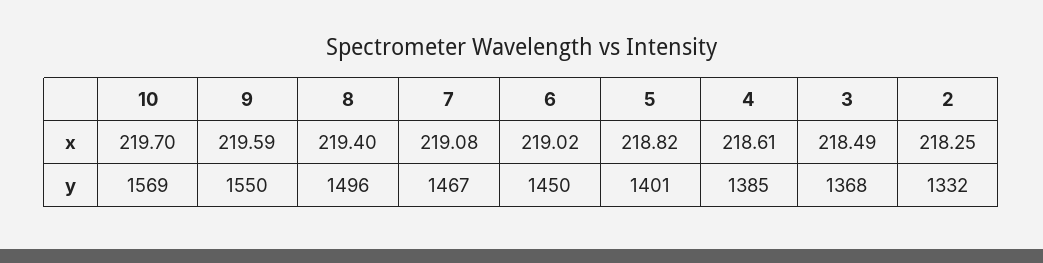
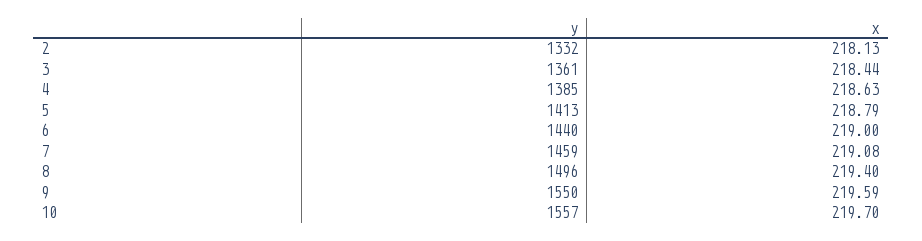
6, x: 219.02 -> 219
5, x: 218.82 -> 218.79
4, x: 218.61 -> 218.63
3, x: 218.49 -> 218.44
2, x: 218.25 -> 218.13
10, y: 1569 -> 1557
7, y: 1467 -> 1459
6, y: 1450 -> 1440
5, y: 1401 -> 1413
3, y: 1368 -> 1361

